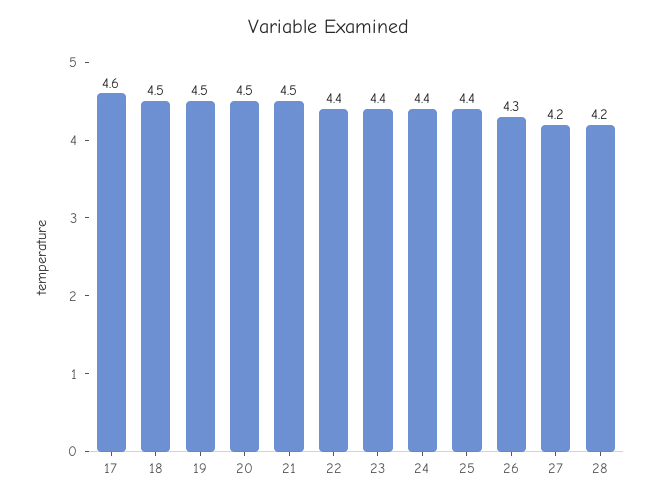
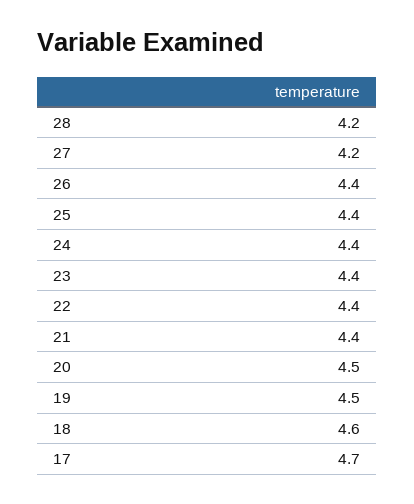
17: 4.6 -> 4.7
18: 4.5 -> 4.6
21: 4.5 -> 4.4
26: 4.3 -> 4.4

